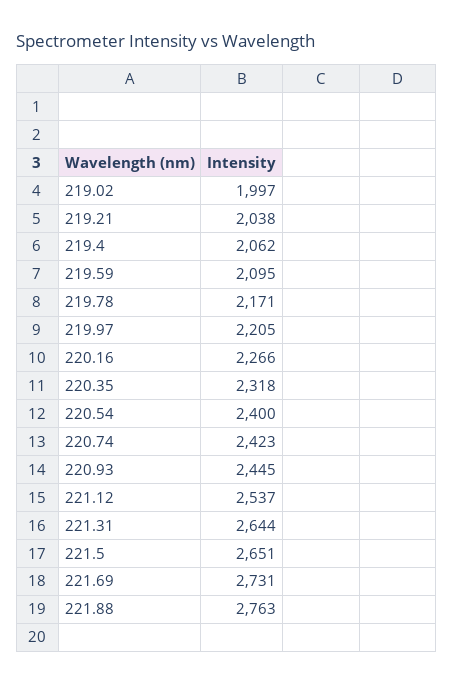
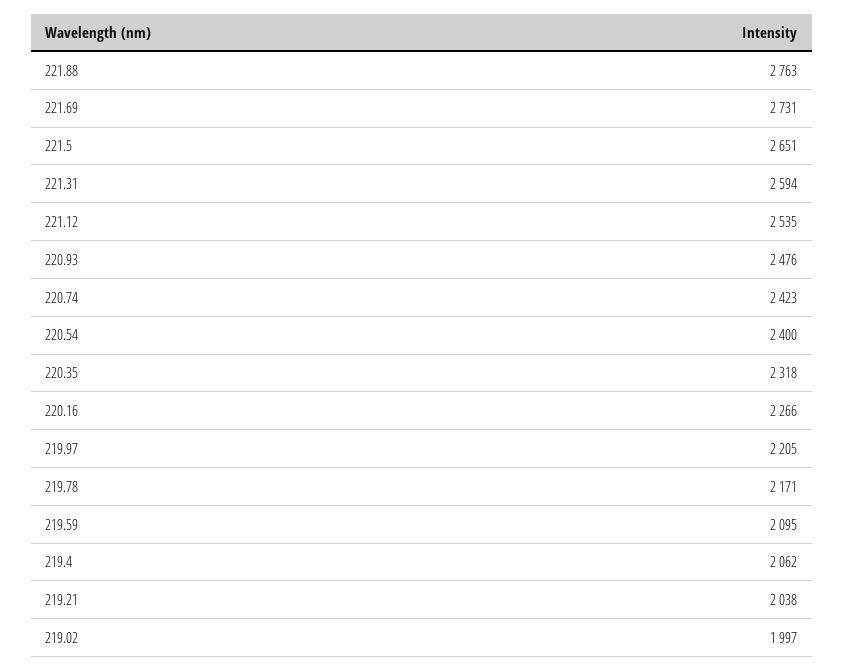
220.93: 2445 -> 2476
221.12: 2537 -> 2535
221.31: 2644 -> 2594

